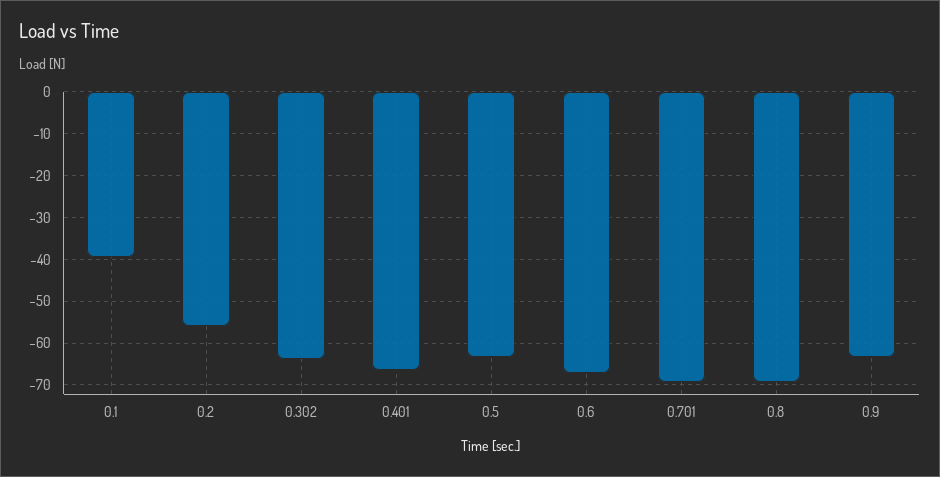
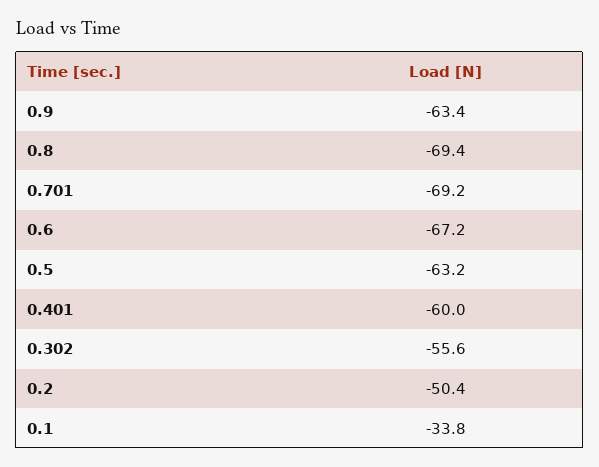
0.1: -40 -> -33.8
0.2: -56 -> -50.4
0.302: -64 -> -55.6
0.401: -66 -> -60

